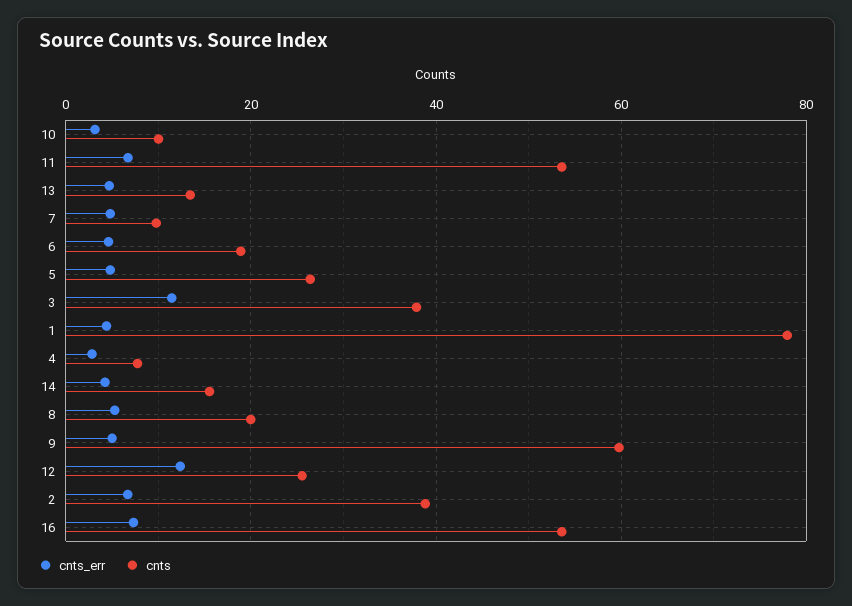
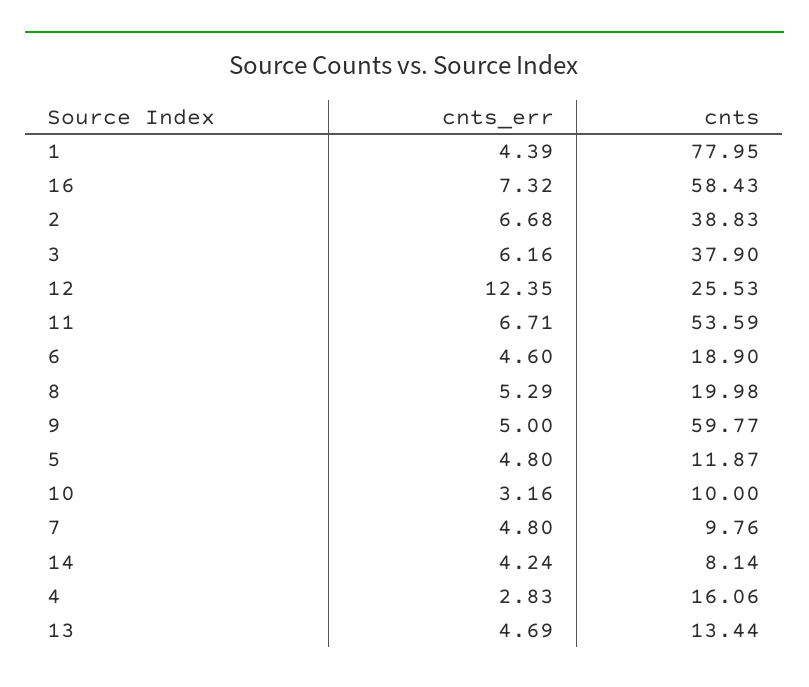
cnts, 5: 26 -> 11.87
cnts_err, 3: 12 -> 6.16
cnts, 4: 8 -> 16.06
cnts, 14: 16 -> 8.14
cnts, 16: 54 -> 58.43

